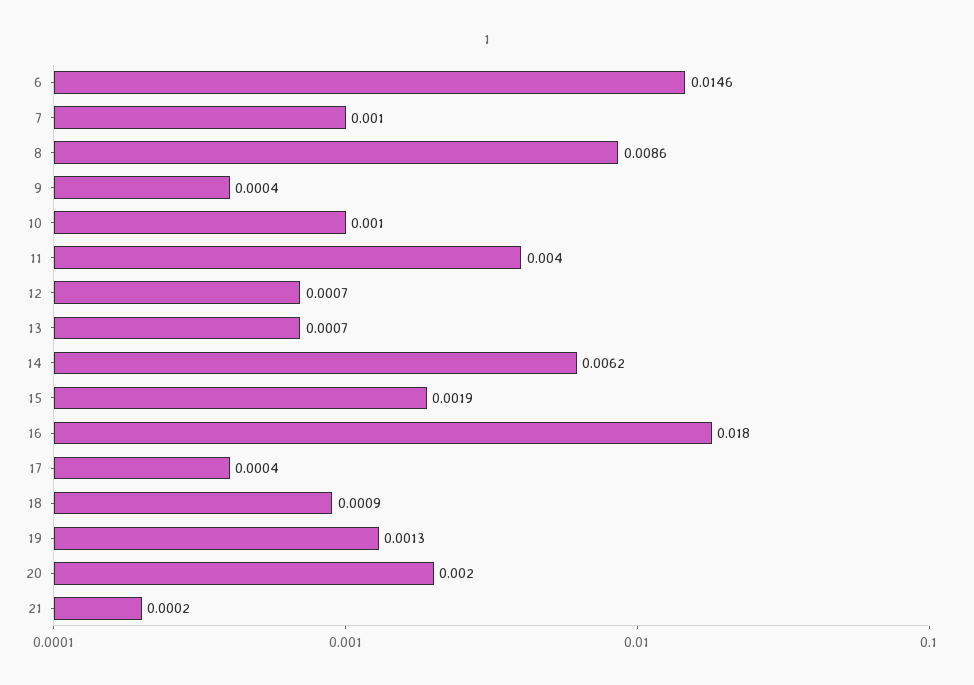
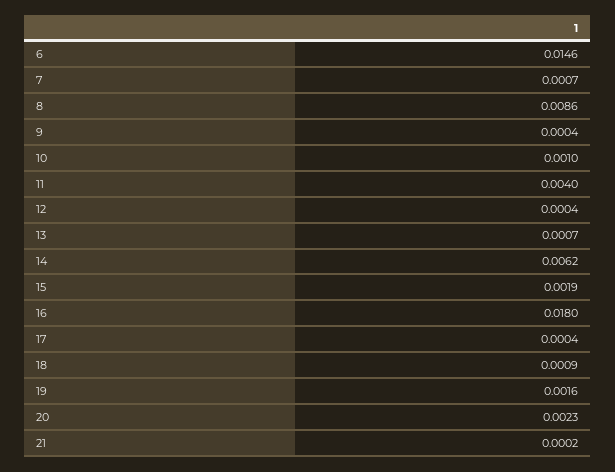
7: 0.001 -> 0.0007
12: 0.0007 -> 0.0004
19: 0.0013 -> 0.0016
20: 0.002 -> 0.0023

